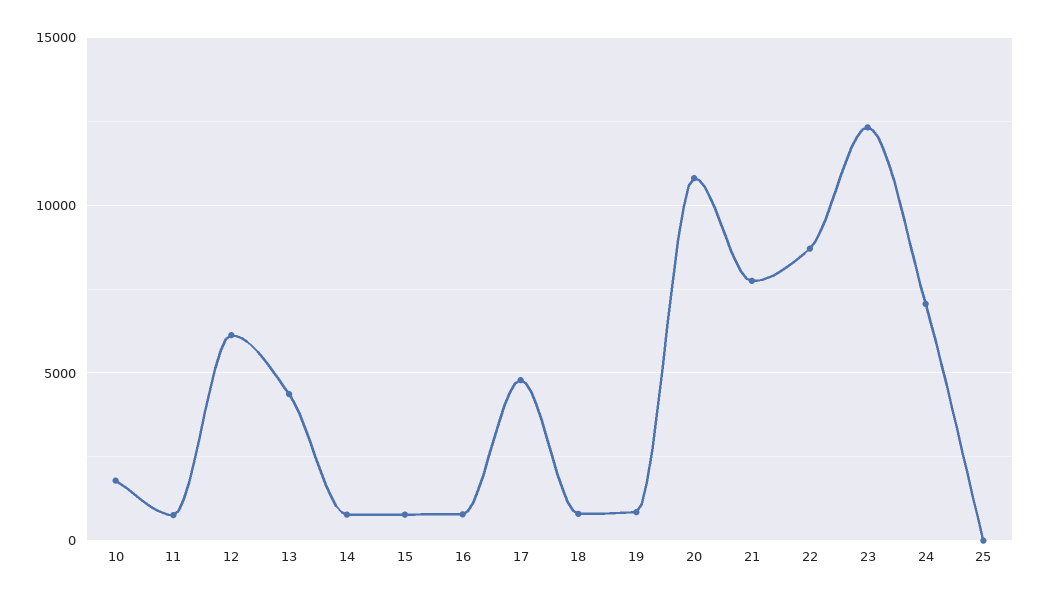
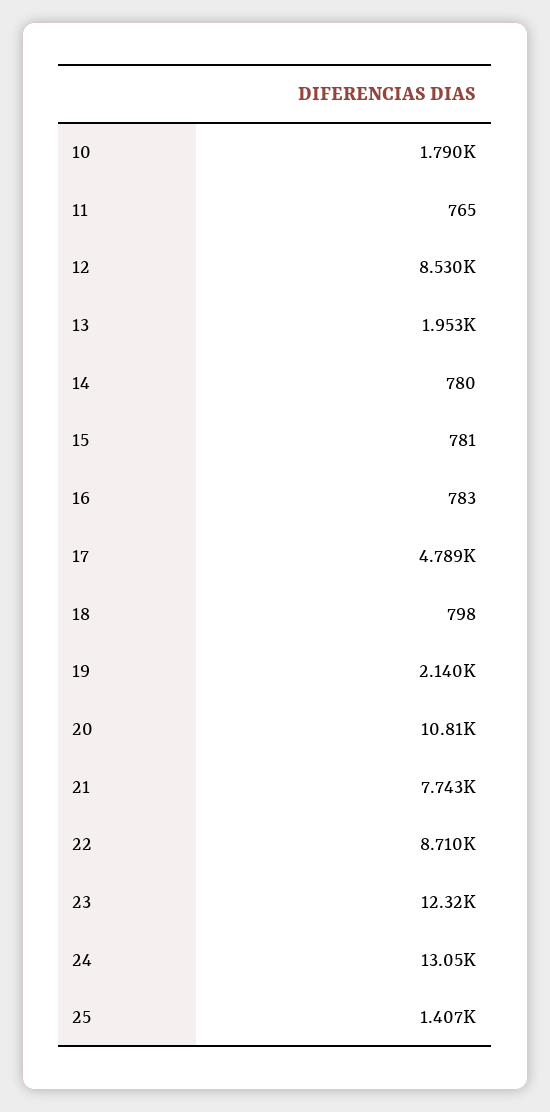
12: 6000 -> 8530
13: 4500 -> 1953
19: 1000 -> 2140
24: 7000 -> 13050
25: 0 -> 1407

